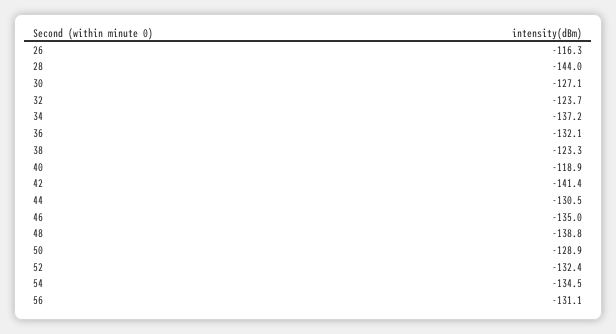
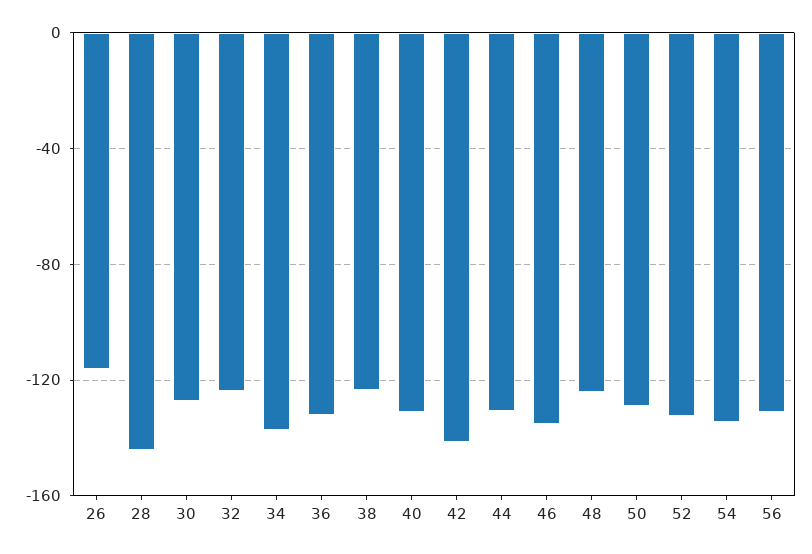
40: -118.9 -> -130
48: -138.8 -> -125

